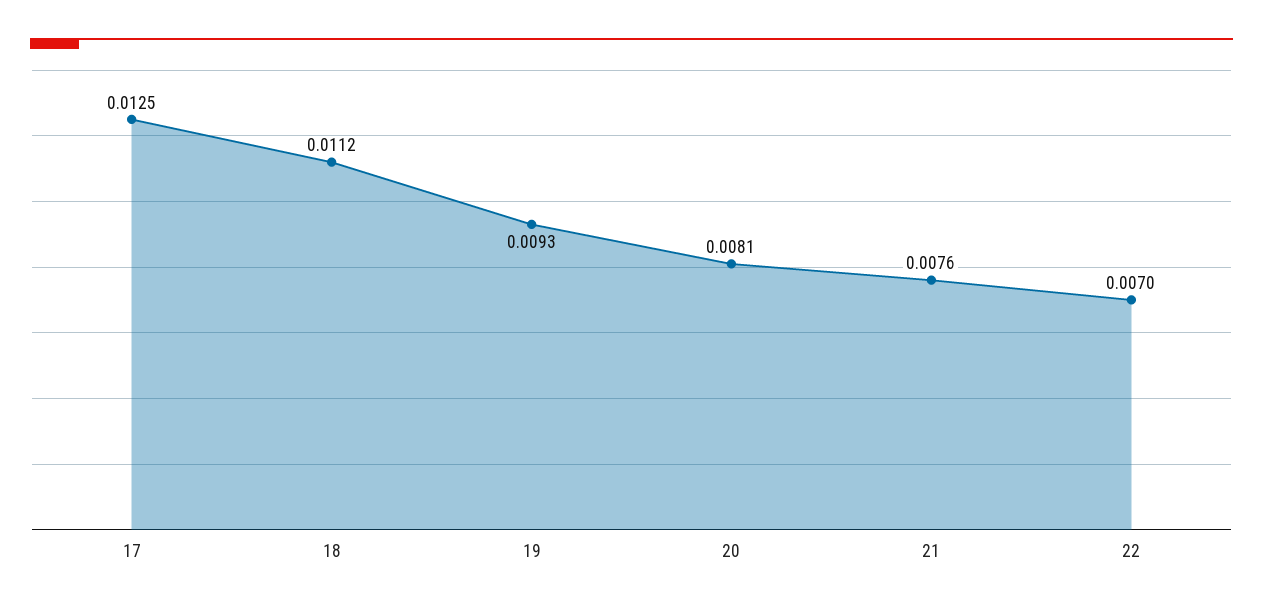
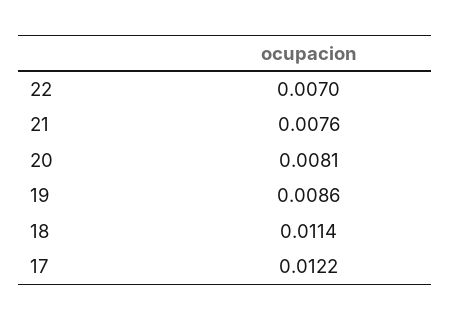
17: 0.0125 -> 0.0122
18: 0.0112 -> 0.0114
19: 0.0093 -> 0.0086

